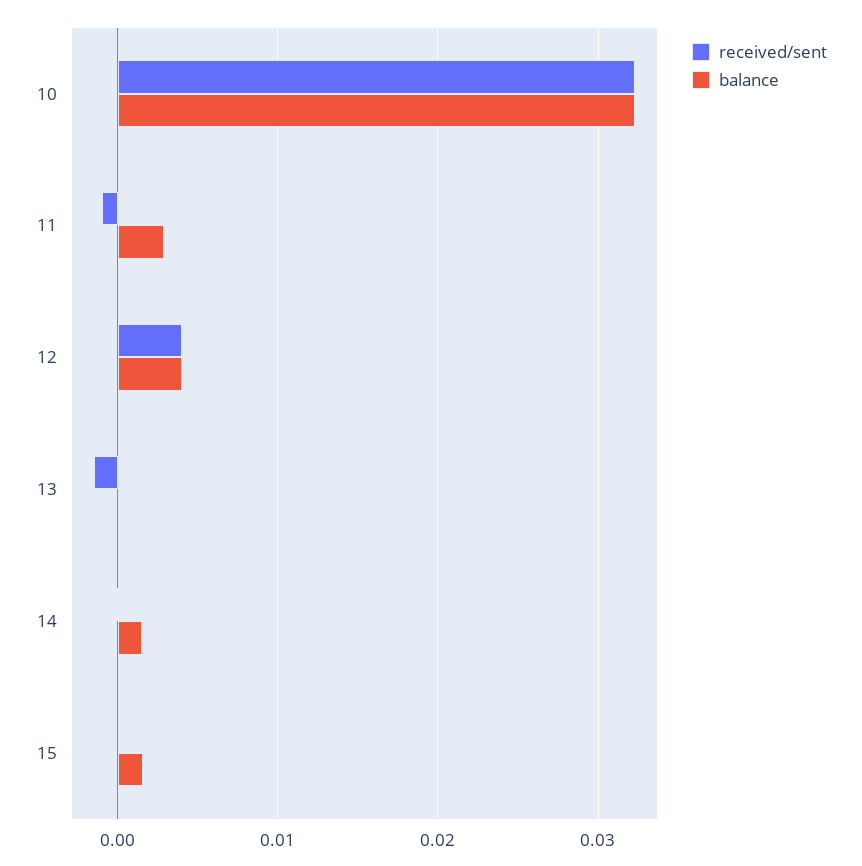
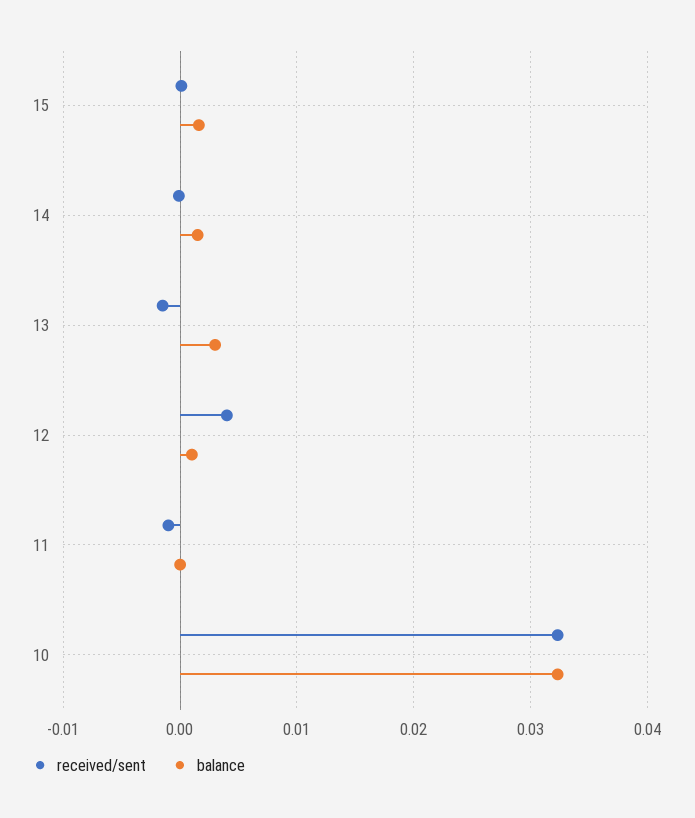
balance, 11: 0.003 -> 0
balance, 12: 0.004 -> 0.001
balance, 13: 0 -> 0.003

